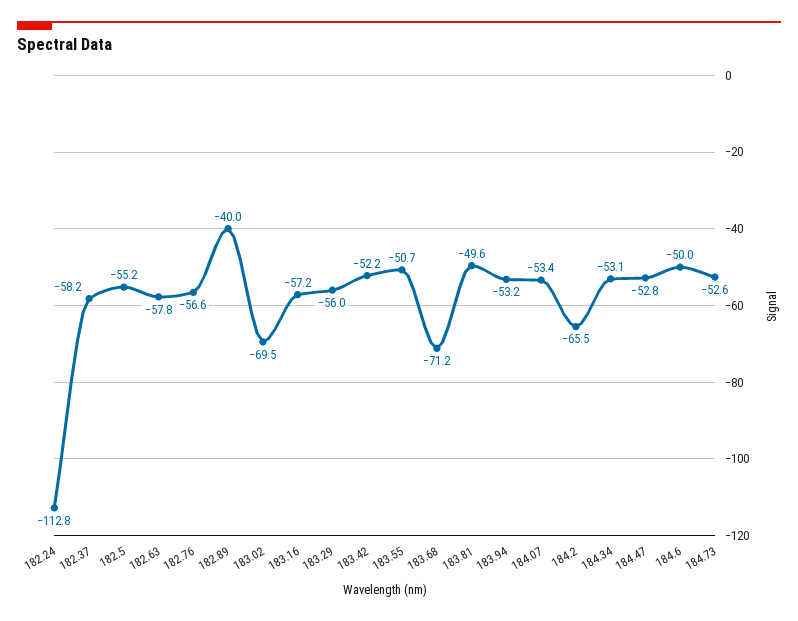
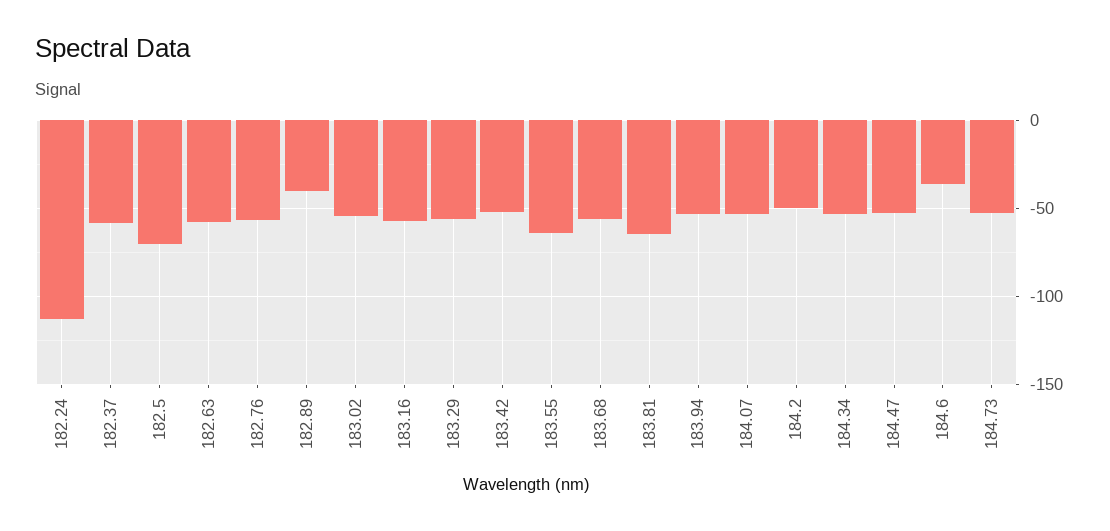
182.5: -55.2 -> -70
183.02: -69.5 -> -55
183.55: -50.7 -> -65
183.68: -71.2 -> -55
183.81: -49.6 -> -65
184.2: -65.5 -> -50
184.6: -50 -> -35

